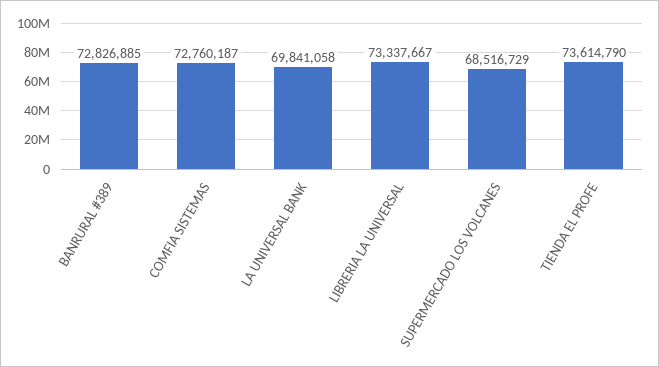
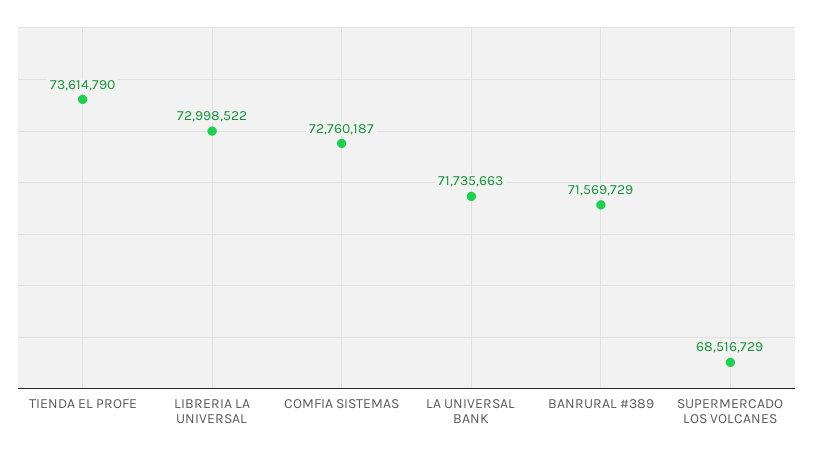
BANRURAL #389: 72826885 -> 71569729
LA UNIVERSAL BANK: 69841058 -> 71735663
LIBRERIA LA UNIVERSAL: 73337667 -> 72998522

